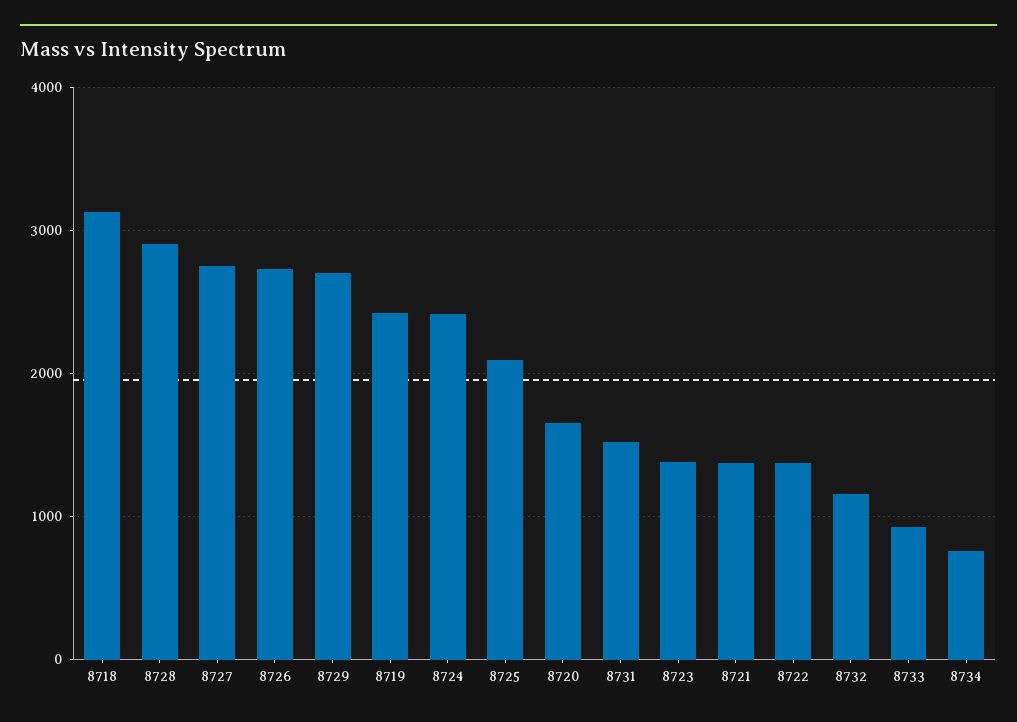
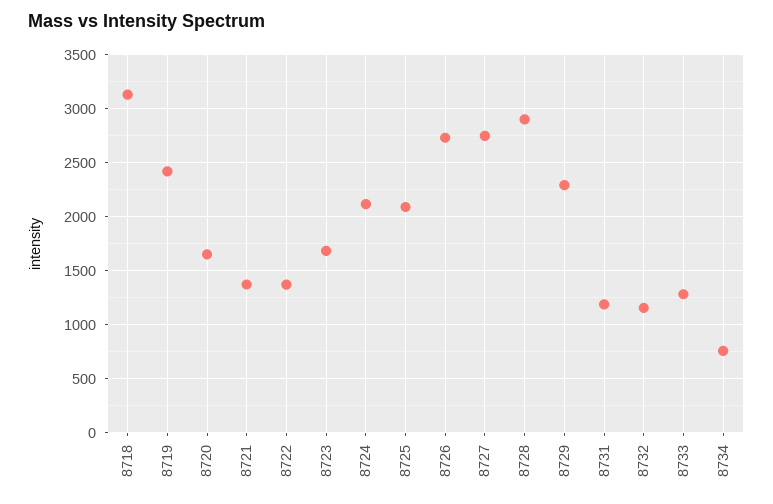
8729: 2700 -> 2300
8724: 2400 -> 2100
8731: 1500 -> 1200
8723: 1400 -> 1700
8733: 900 -> 1300

